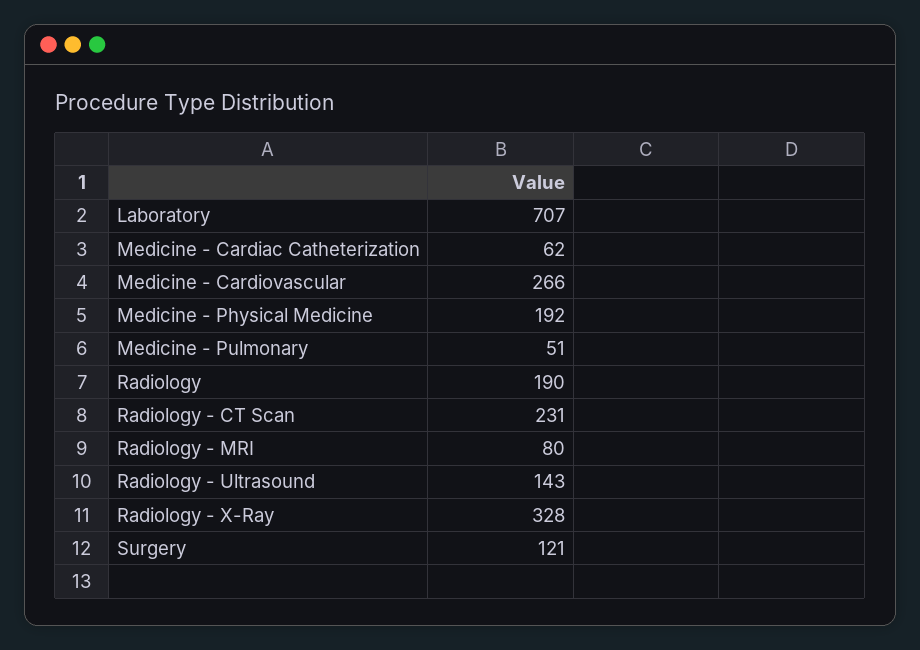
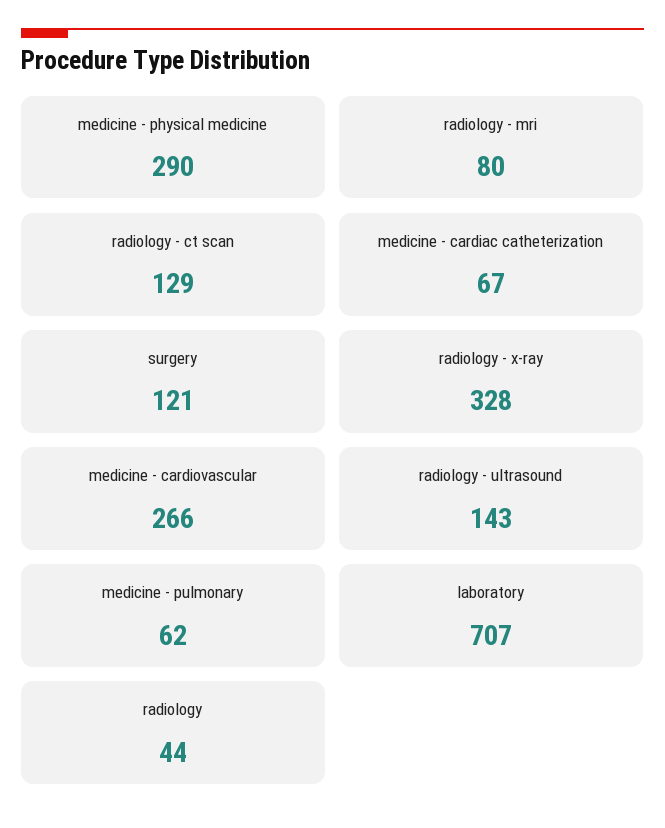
Medicine - Cardiac Catheterization: 62 -> 67
Medicine - Physical Medicine: 192 -> 290
Medicine - Pulmonary: 51 -> 62
Radiology: 190 -> 44
Radiology - CT Scan: 231 -> 129

